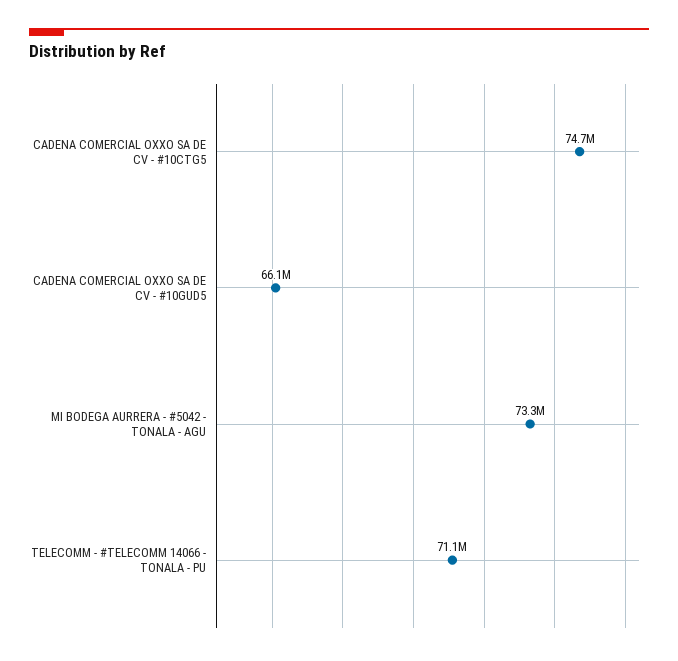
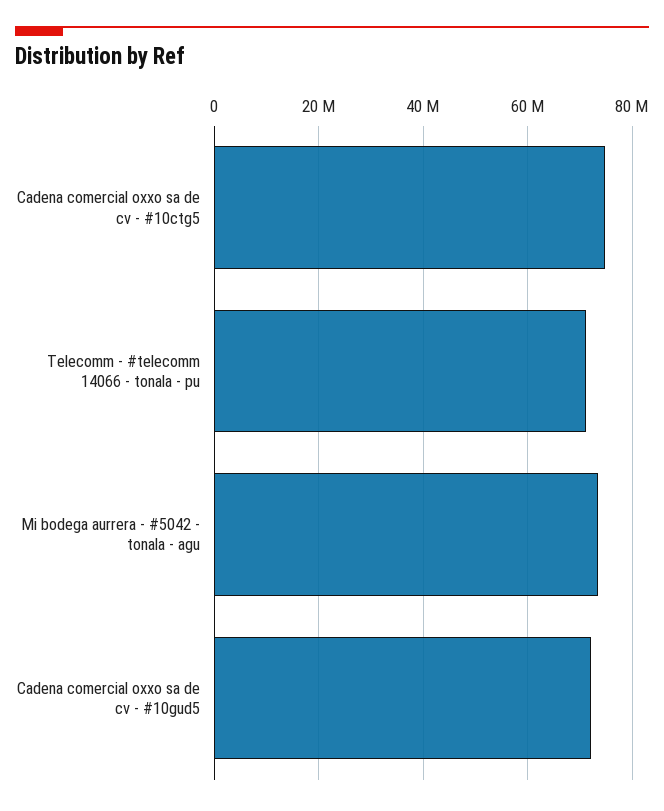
CADENA COMERCIAL OXXO SA DE CV - #10GUD5: 66100000 -> 72000000

